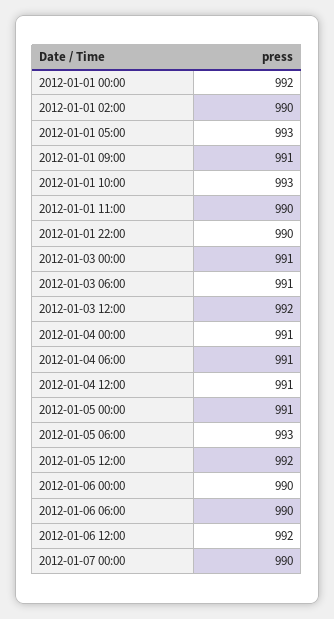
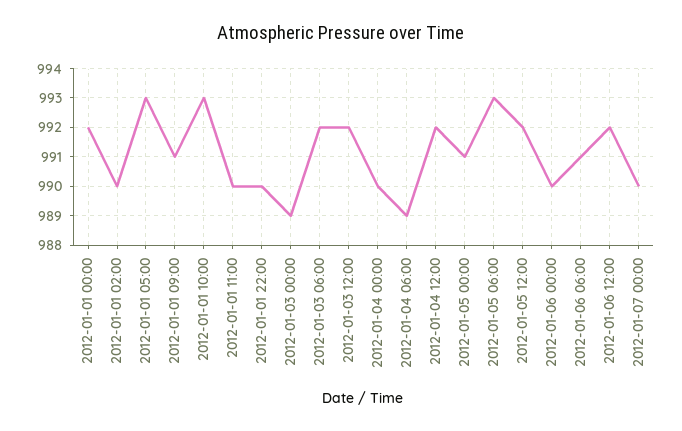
2012-01-03 00:00: 991 -> 989
2012-01-03 06:00: 991 -> 992
2012-01-04 00:00: 991 -> 990
2012-01-04 06:00: 991 -> 989
2012-01-04 12:00: 991 -> 992
2012-01-06 06:00: 990 -> 991

